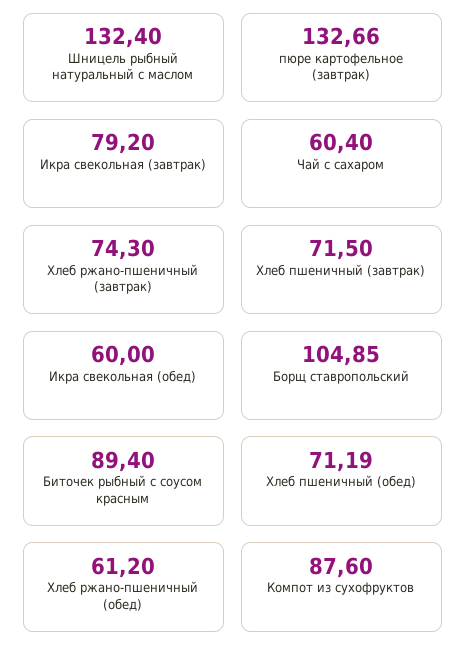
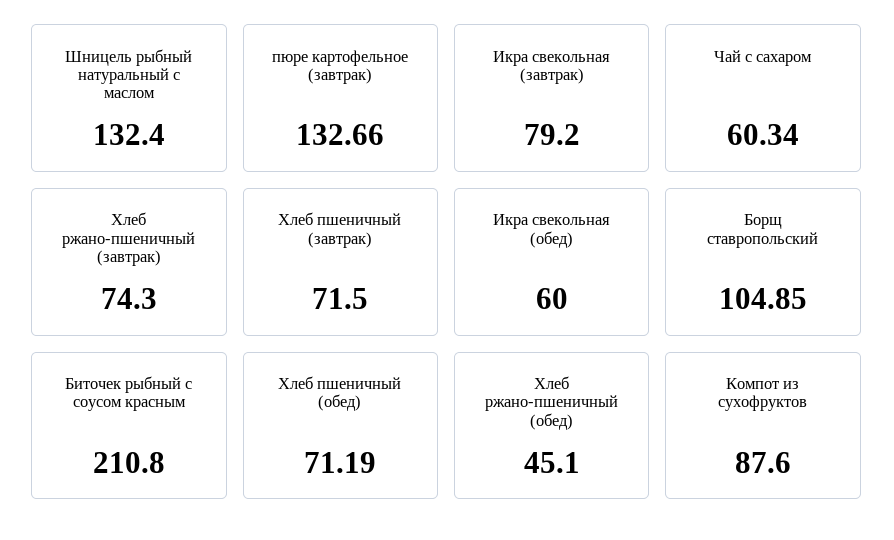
Чай с сахаром: 60.4 -> 60.34
Биточек рыбный с соусом красным: 89.4 -> 210.8
Хлеб ржано-пшеничный (обед): 61.2 -> 45.1

